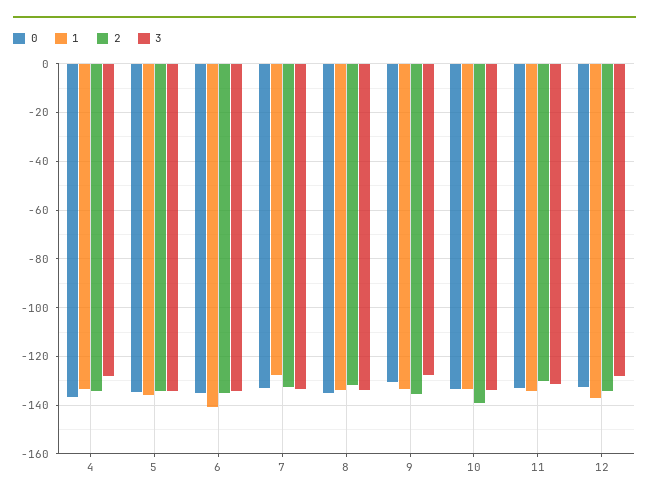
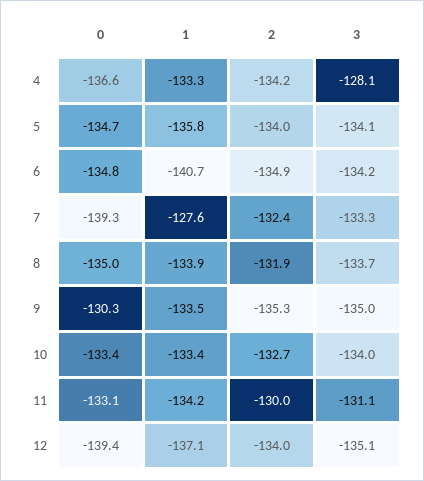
0, 7: -132.5 -> -139.3
3, 9: -127.5 -> -135
2, 10: -140 -> -132.7
0, 12: -132.5 -> -139.4
3, 12: -127.5 -> -135.1

